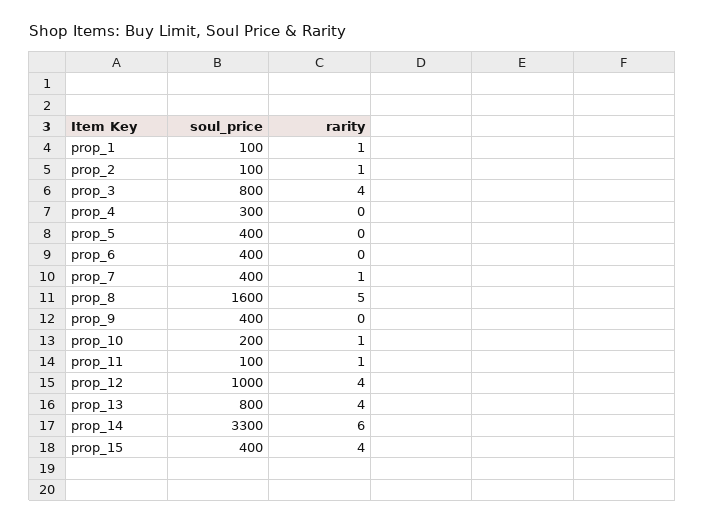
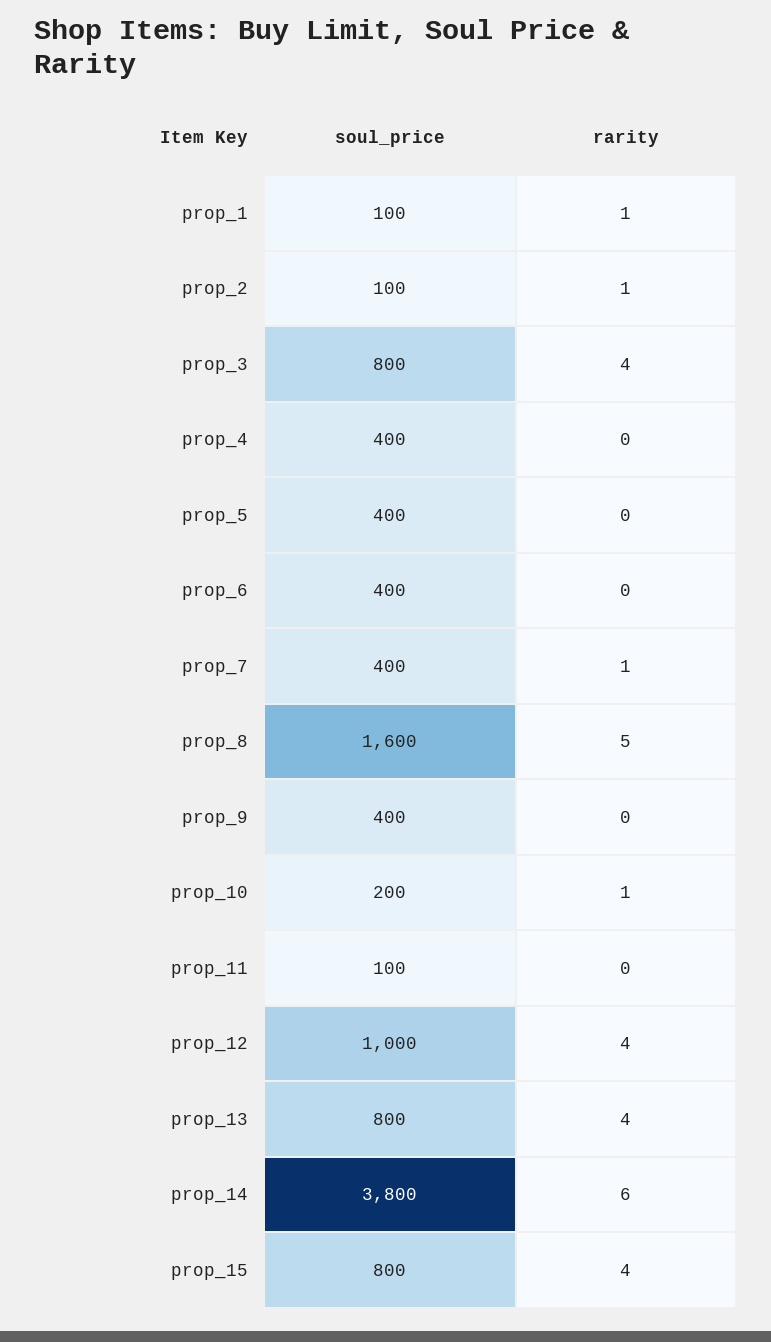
soul_price, prop_4: 300 -> 400
rarity, prop_11: 1 -> 0
soul_price, prop_14: 3300 -> 3800
soul_price, prop_15: 400 -> 800

